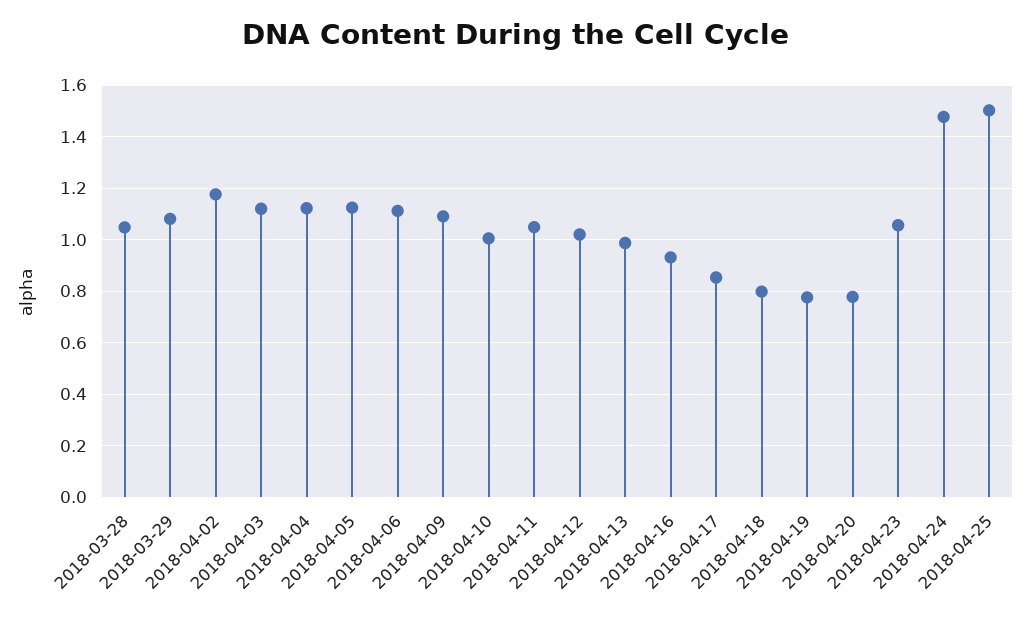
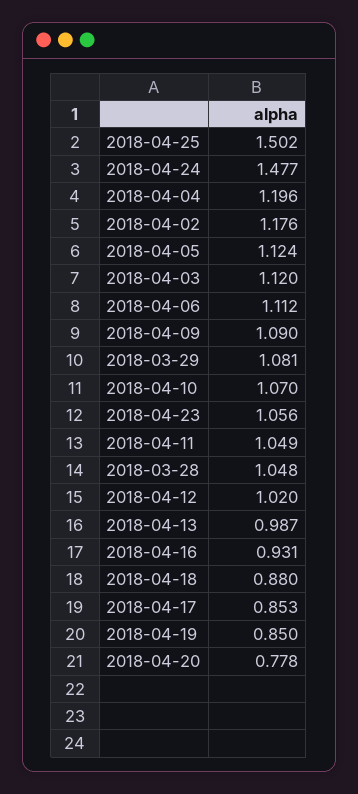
2018-04-04: 1.125 -> 1.196
2018-04-10: 1 -> 1.07
2018-04-18: 0.8 -> 0.88
2018-04-19: 0.775 -> 0.85

